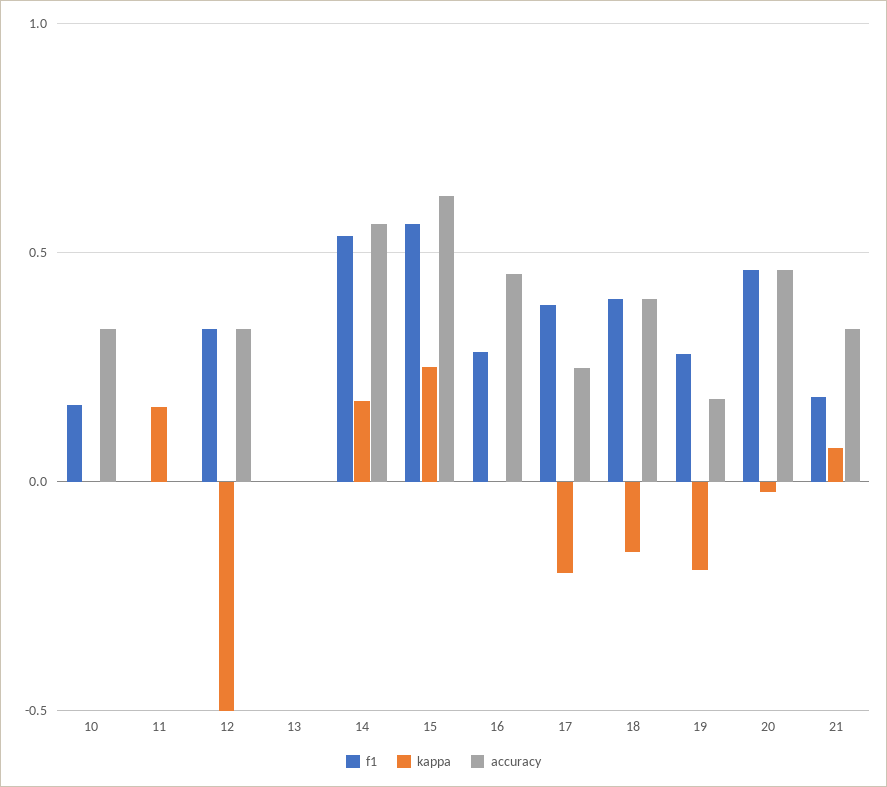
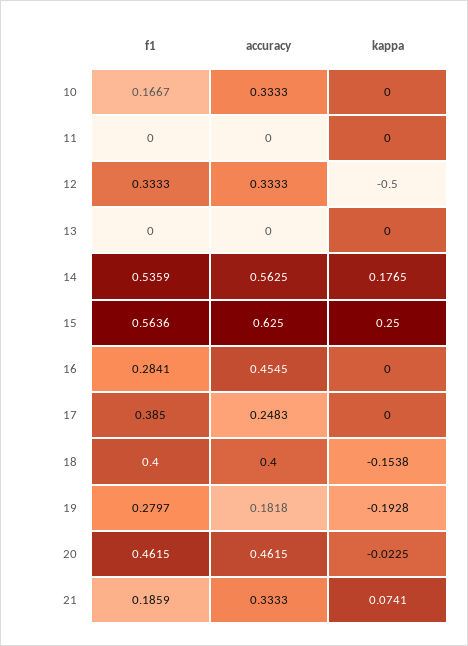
kappa, 11: 0.15 -> 0
kappa, 17: -0.2 -> 0

